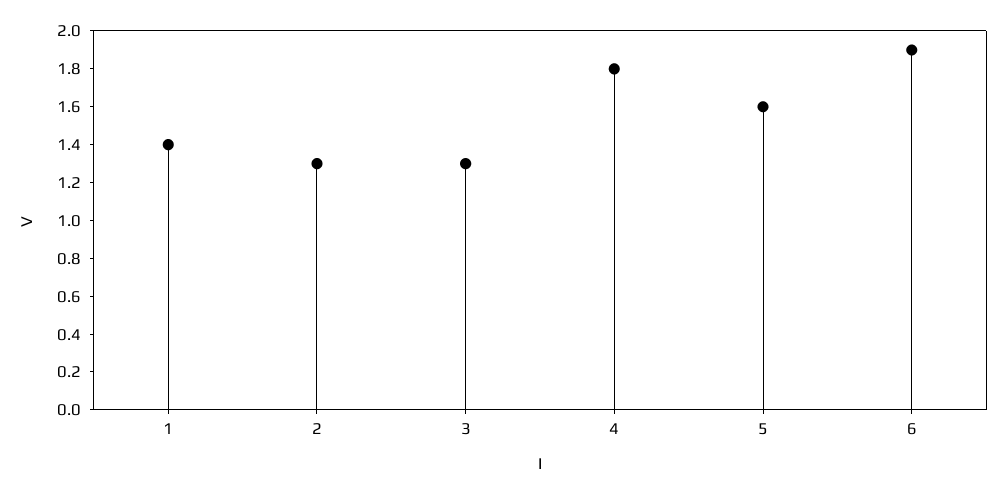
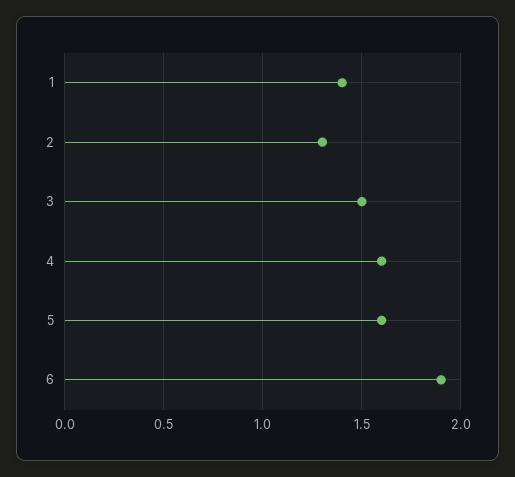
3: 1.3 -> 1.5
4: 1.8 -> 1.6

